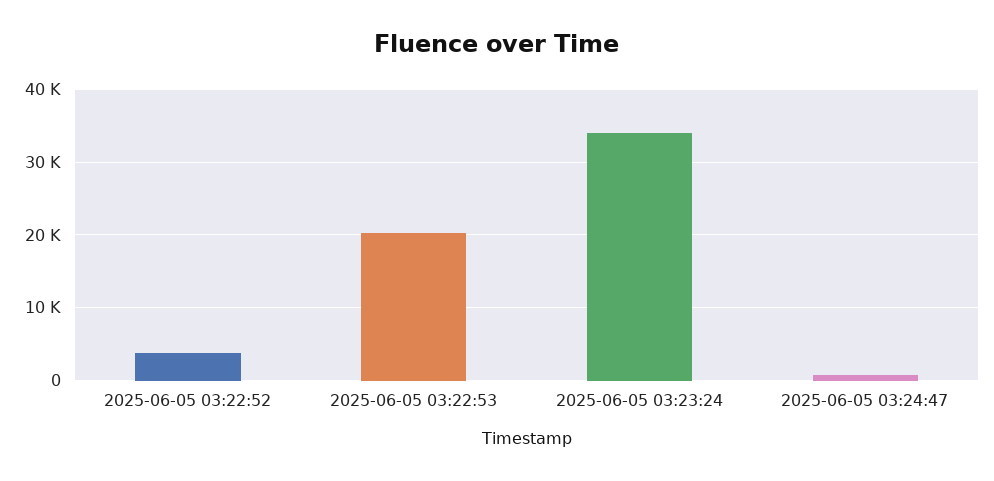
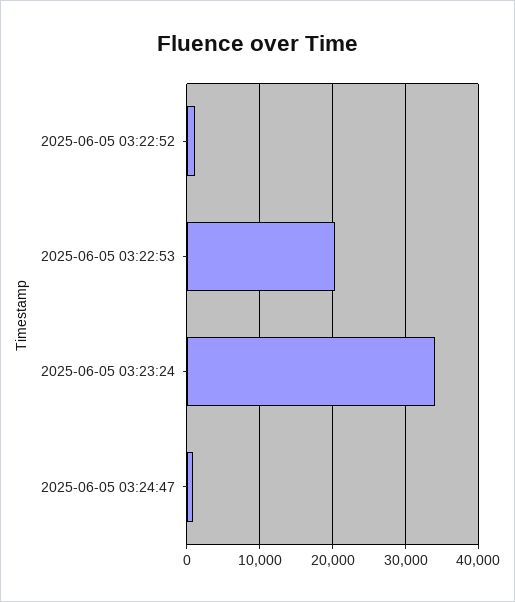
2025-06-05 03:22:52: 4000 -> 1000

